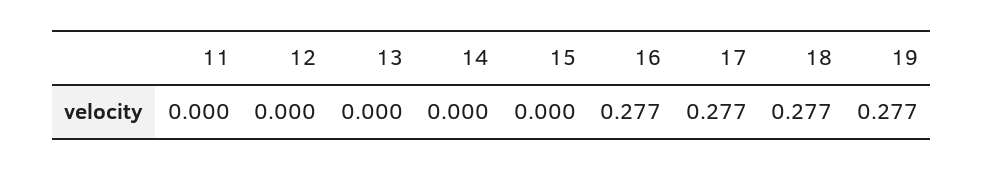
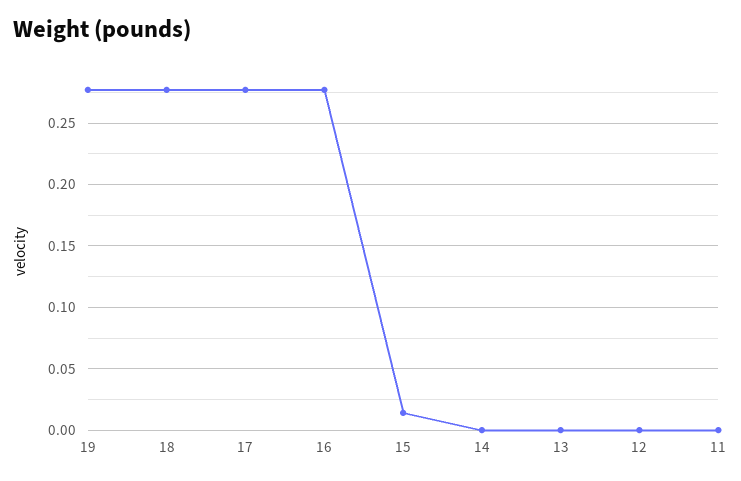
15: 0 -> 0.015

